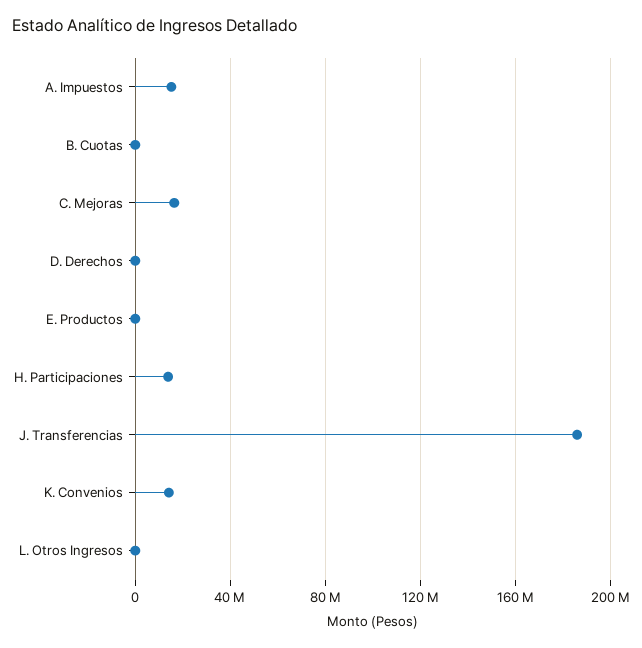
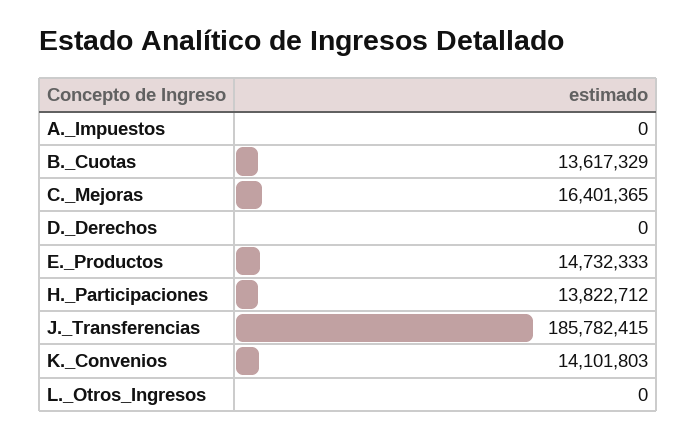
A. Impuestos: 15000000 -> 0
B. Cuotas: 0 -> 13617329
E. Productos: 0 -> 14732333

